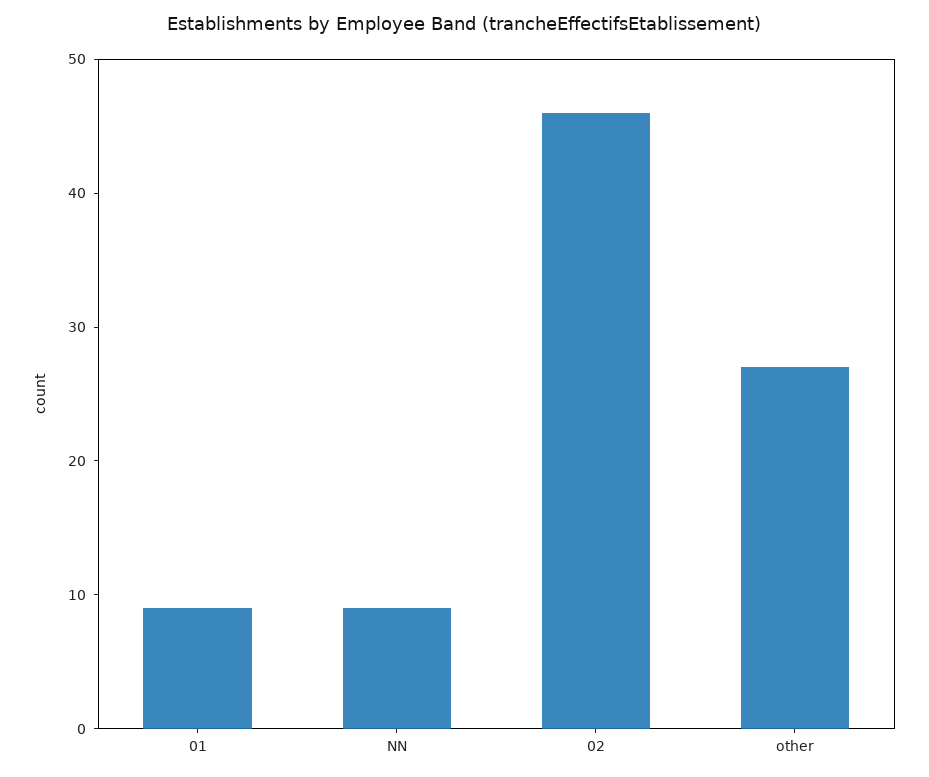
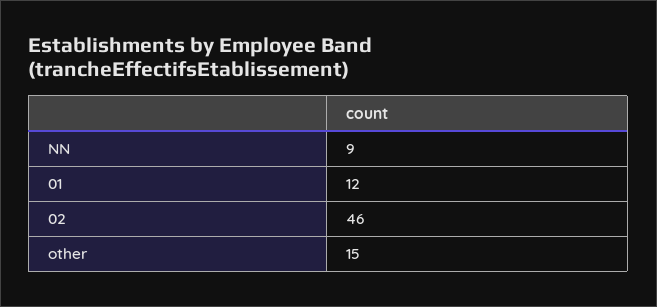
01: 9 -> 12
other: 27 -> 15

